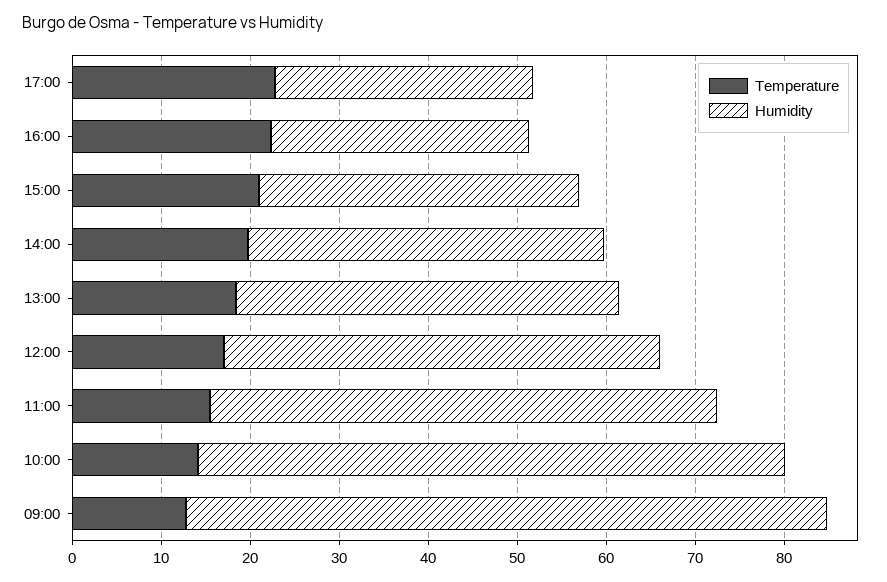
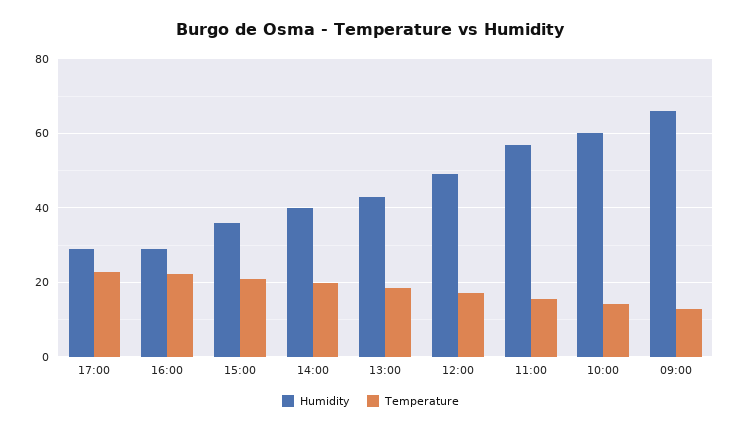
Humidity, 10:00: 66 -> 60
Humidity, 09:00: 72 -> 66

